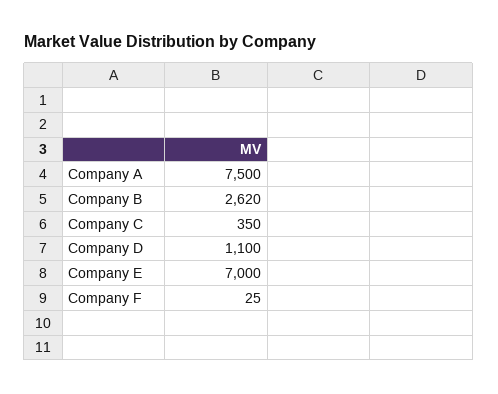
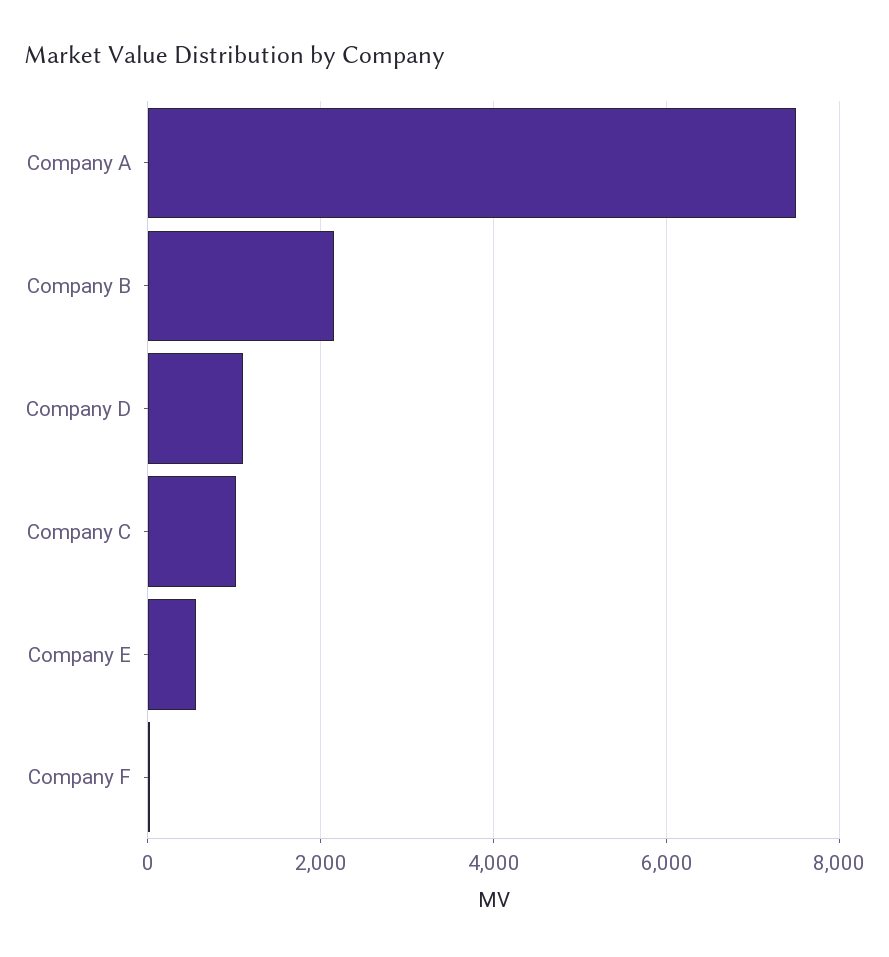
Company B: 2620 -> 2200
Company C: 350 -> 1000
Company E: 7000 -> 600

